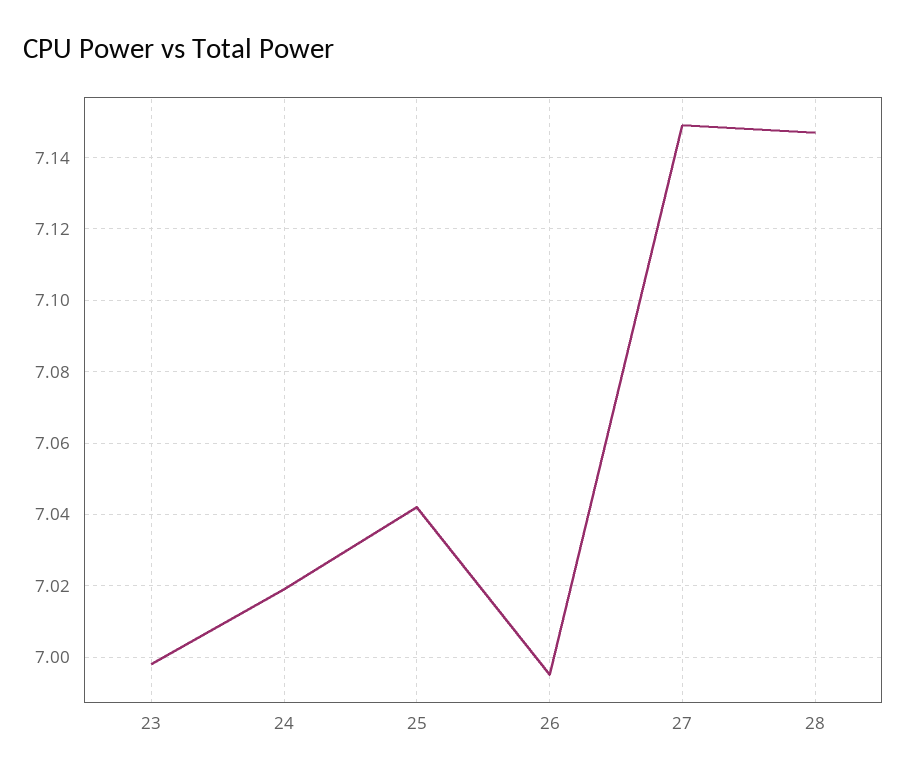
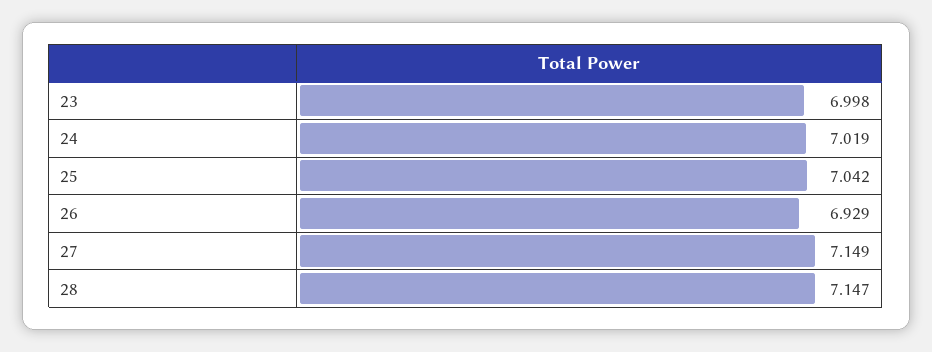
26: 6.995 -> 6.929

